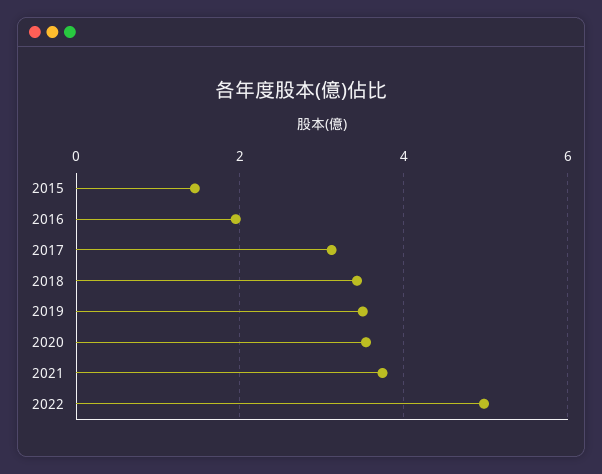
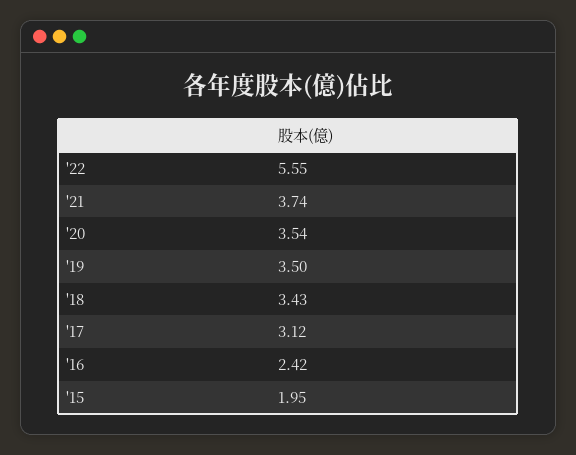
2015: 1.4 -> 1.95
2016: 2 -> 2.42
2022: 5 -> 5.55

